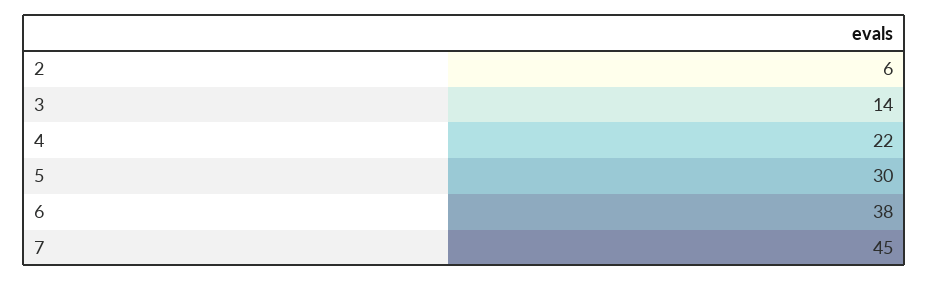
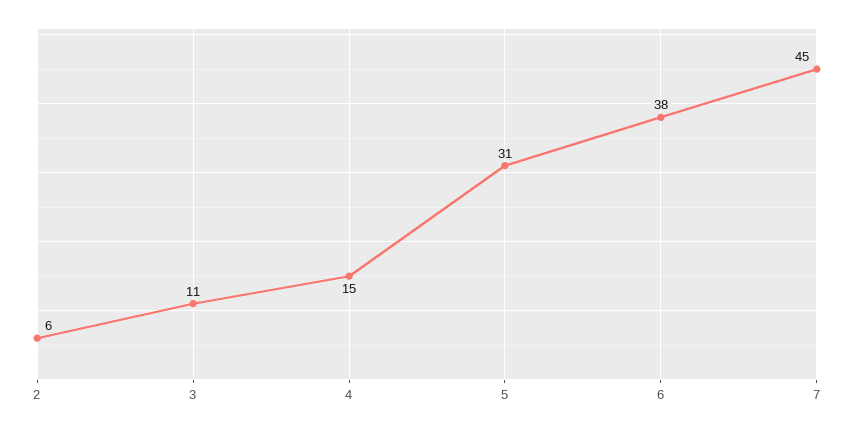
3: 14 -> 11
4: 22 -> 15
5: 30 -> 31

